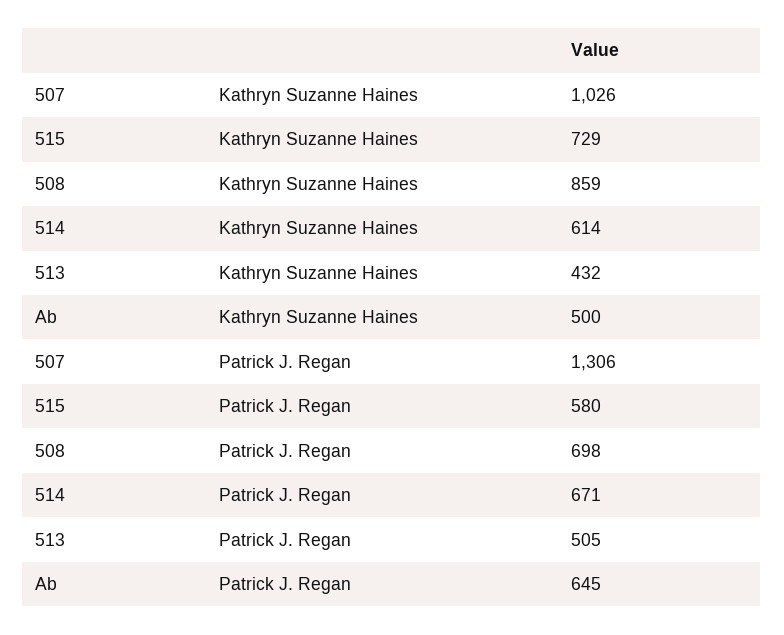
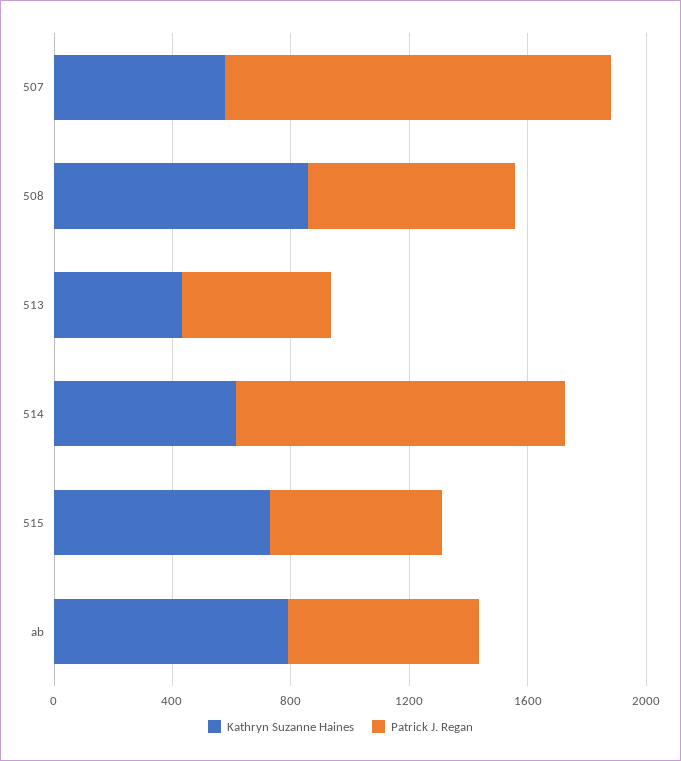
Kathryn Suzanne Haines, 507: 1026 -> 600
Kathryn Suzanne Haines, Ab: 500 -> 800
Patrick J. Regan, 514: 671 -> 1100

